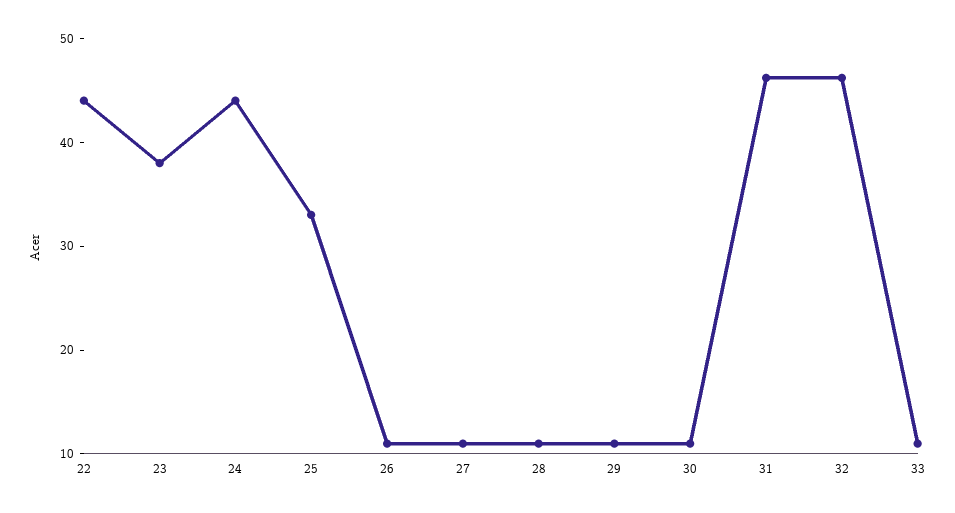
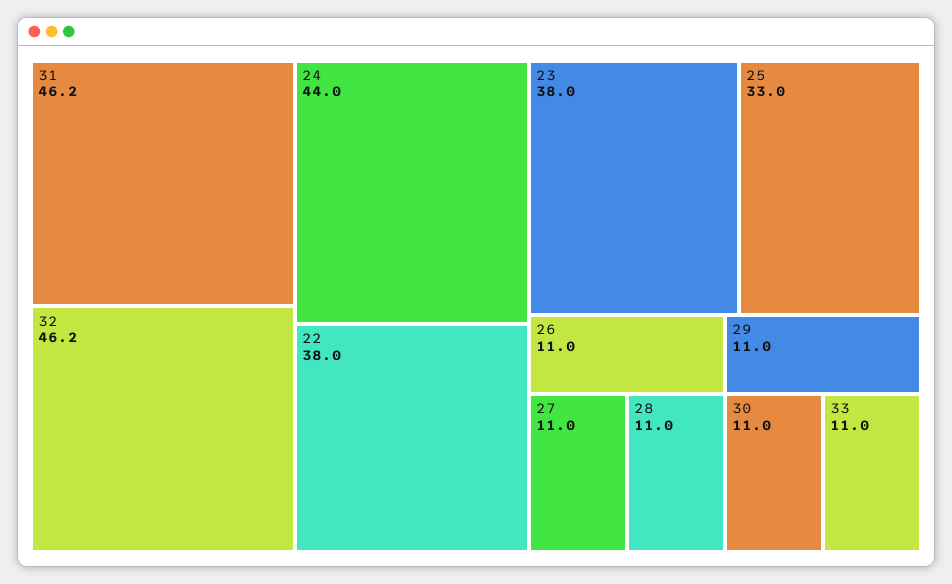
22: 44 -> 38

